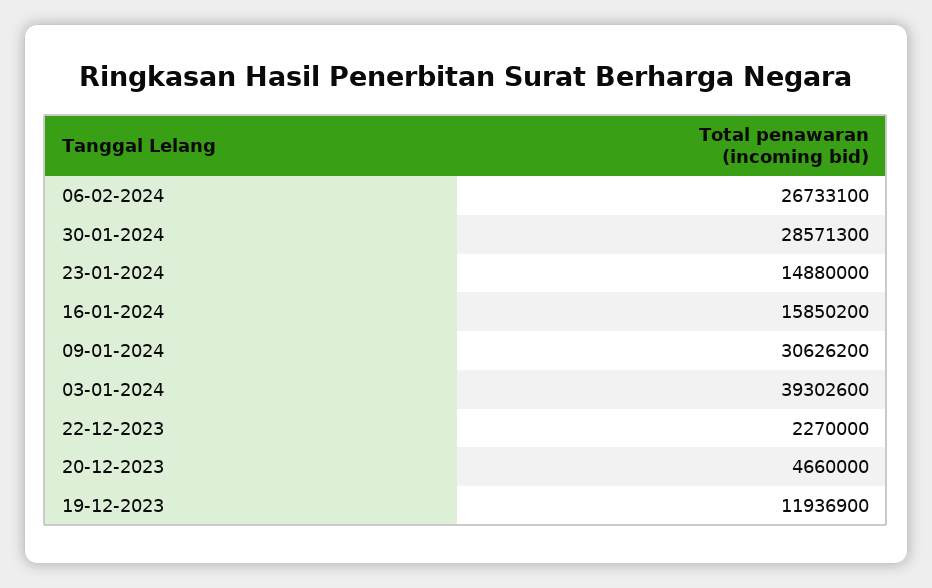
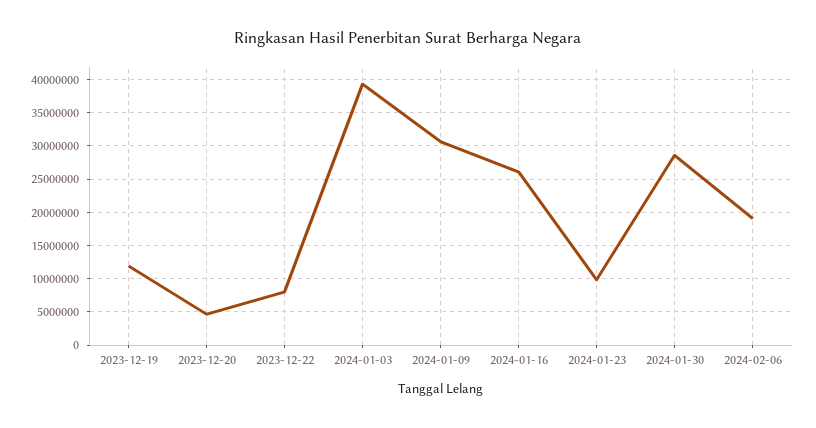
06-02-2024: 26733100 -> 19000000
23-01-2024: 14880000 -> 10000000
16-01-2024: 15850200 -> 26000000
22-12-2023: 2270000 -> 8000000

